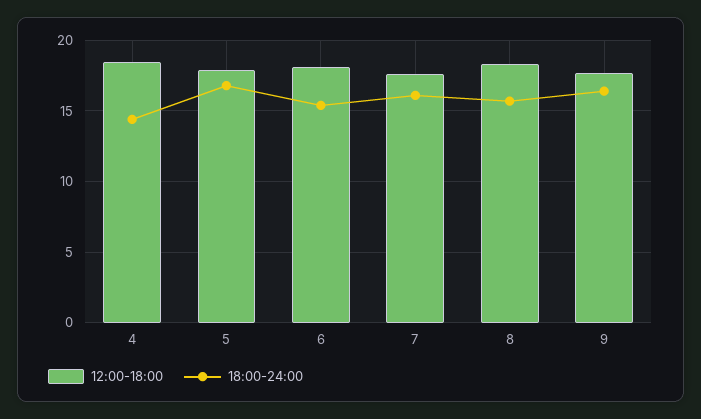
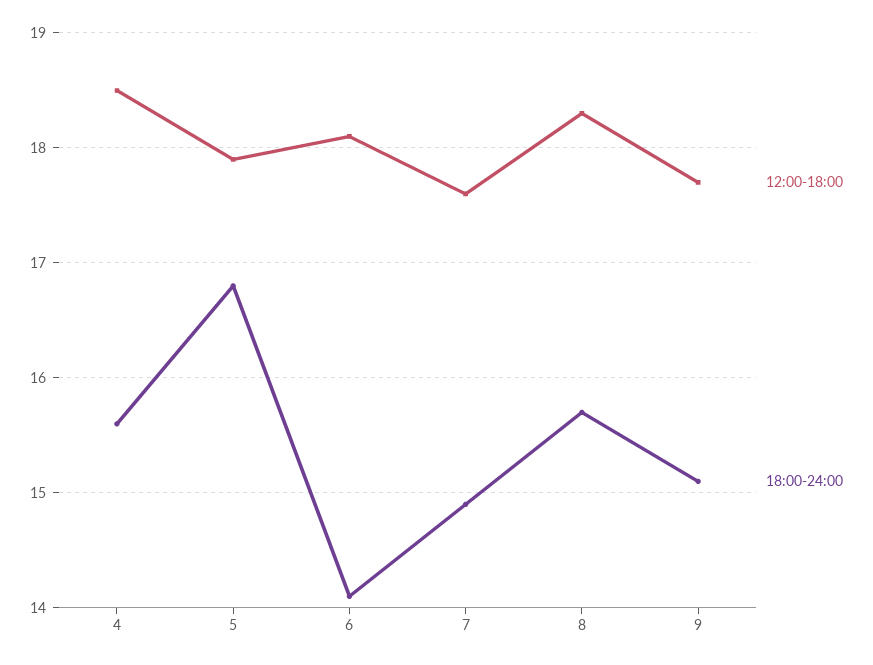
18:00-24:00, 4: 14.5 -> 15.6
18:00-24:00, 6: 15.5 -> 14.1
18:00-24:00, 7: 16 -> 14.9
18:00-24:00, 9: 16.5 -> 15.1

